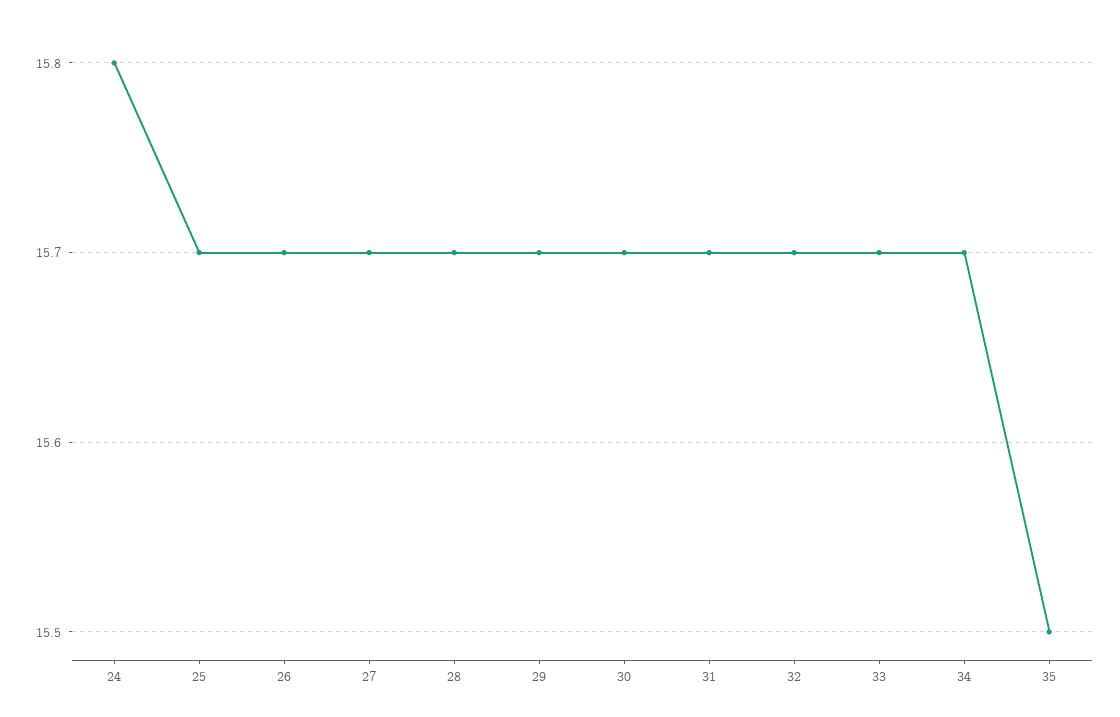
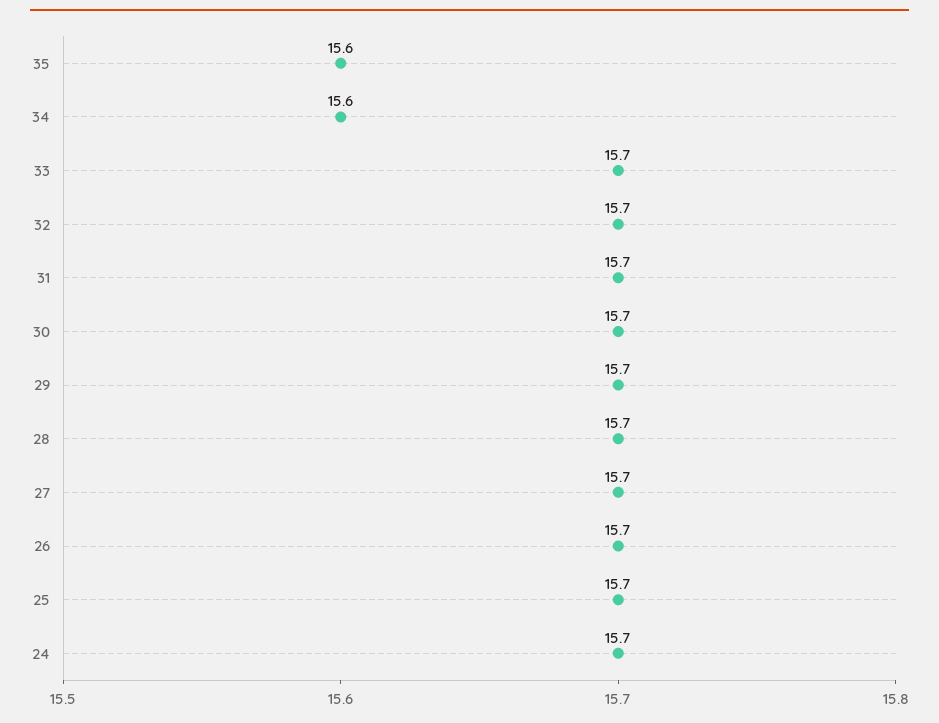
24: 15.8 -> 15.7
34: 15.7 -> 15.6
35: 15.5 -> 15.6

